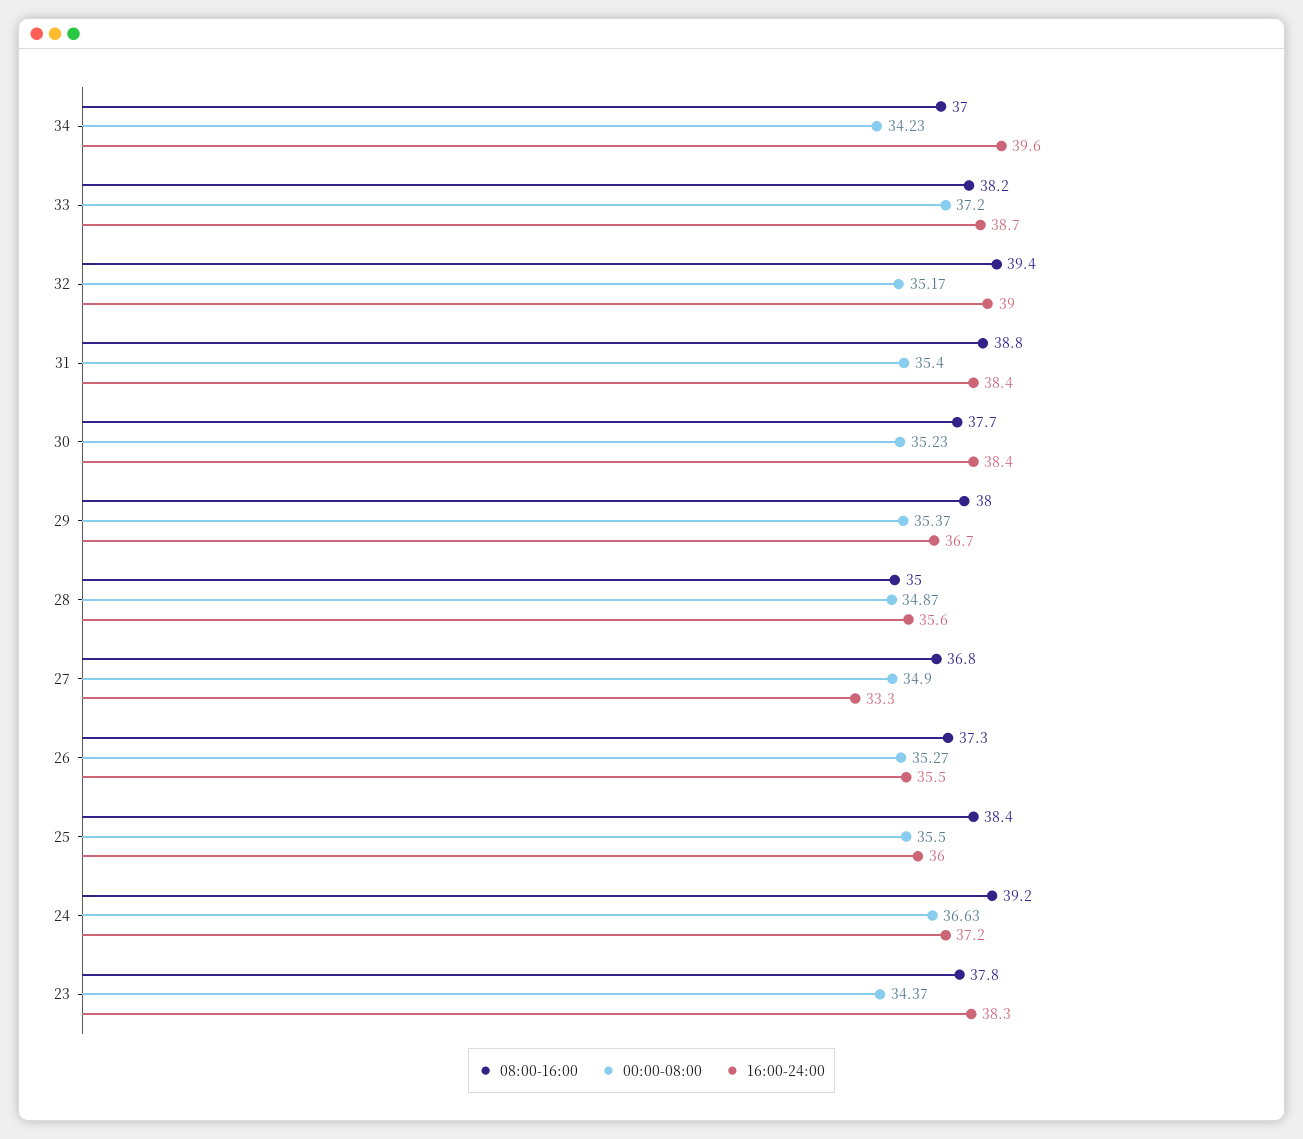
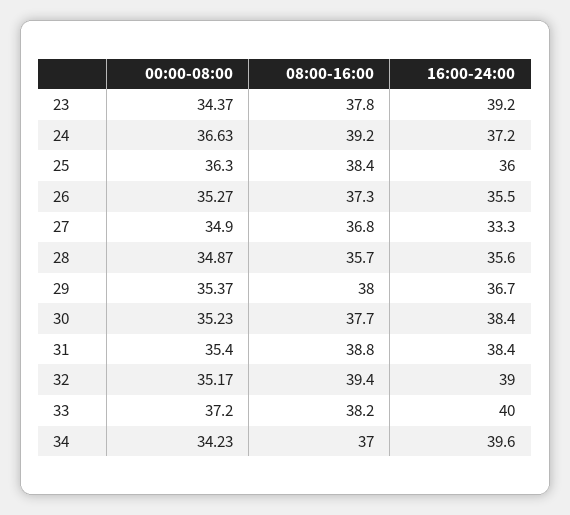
16:00-24:00, 33: 38.7 -> 40
08:00-16:00, 28: 35 -> 35.7
00:00-08:00, 25: 35.5 -> 36.3
16:00-24:00, 23: 38.3 -> 39.2

